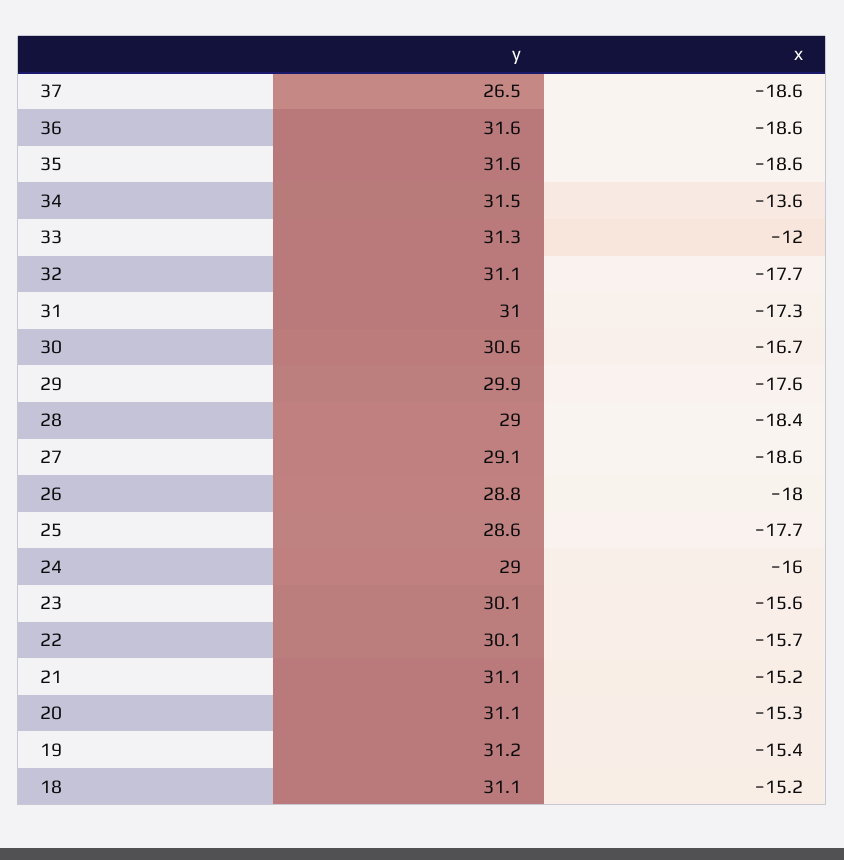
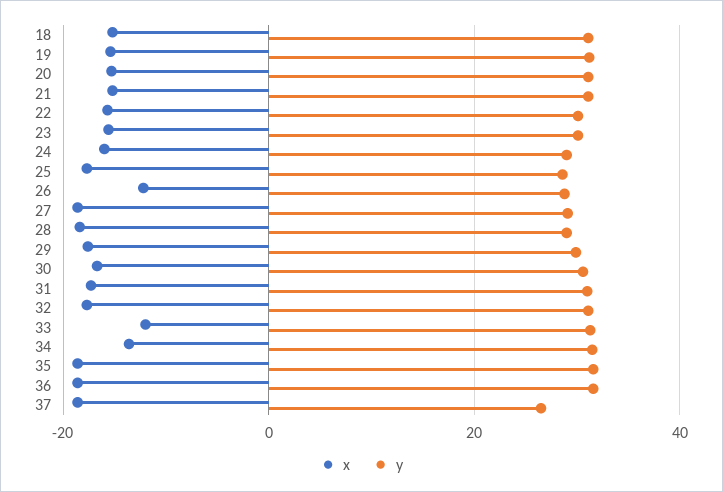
x, 26: -18 -> -12

